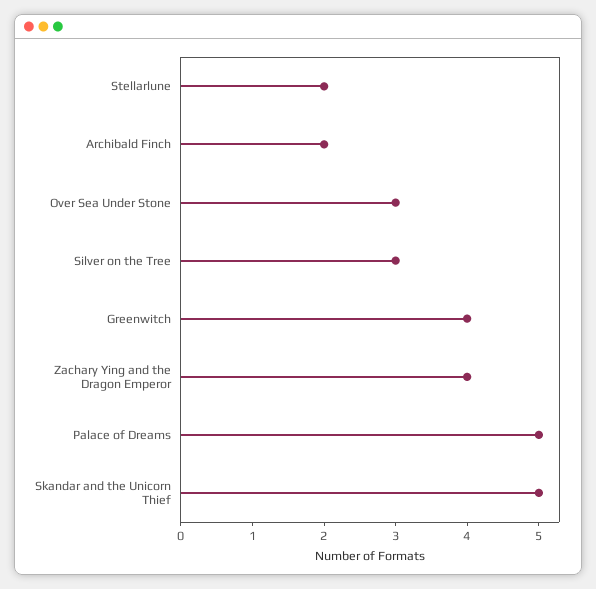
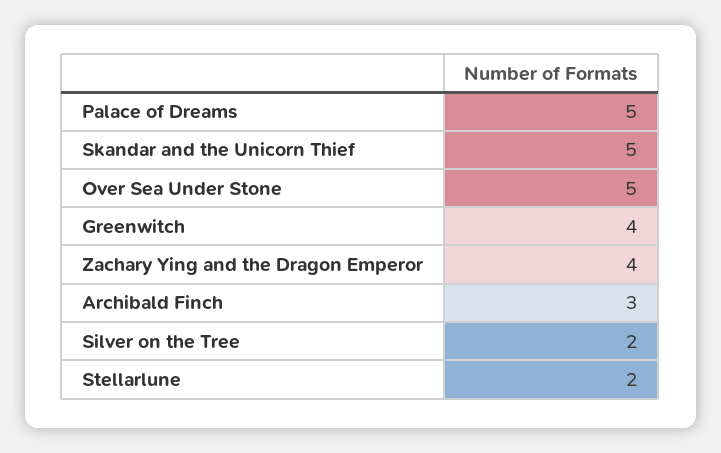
Archibald Finch: 2 -> 3
Over Sea Under Stone: 3 -> 5
Silver on the Tree: 3 -> 2

